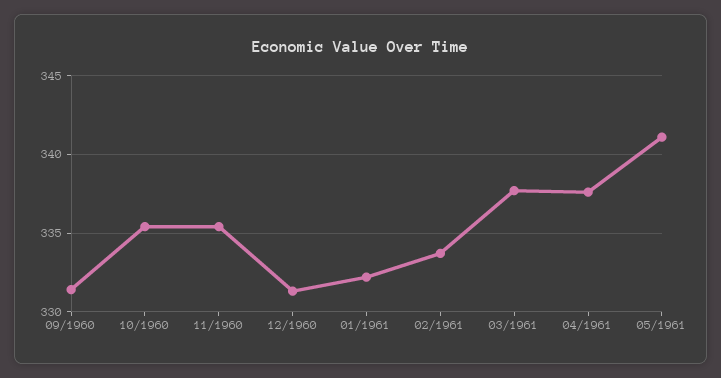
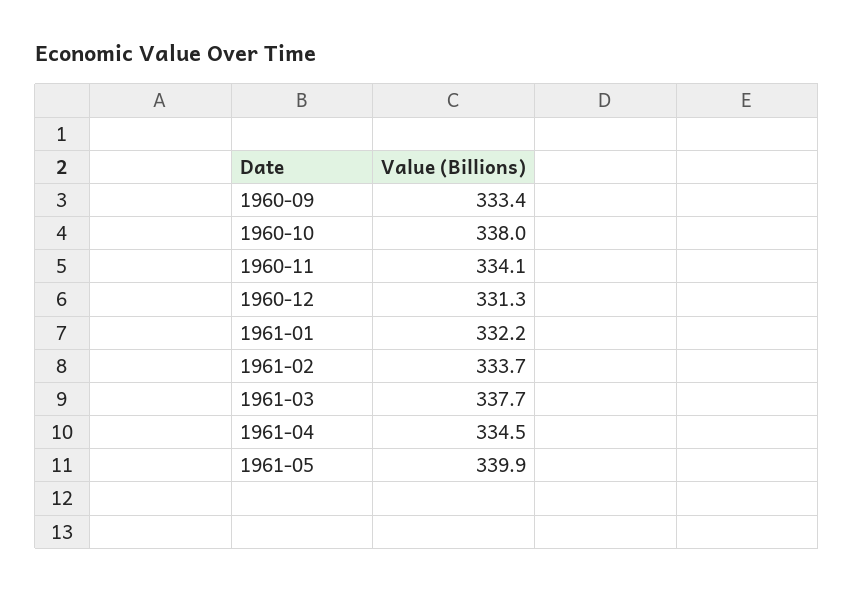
09/1960: 331.5 -> 333.4
10/1960: 335.5 -> 338
11/1960: 335.5 -> 334.1
04/1961: 337.5 -> 334.5
05/1961: 341 -> 339.9

